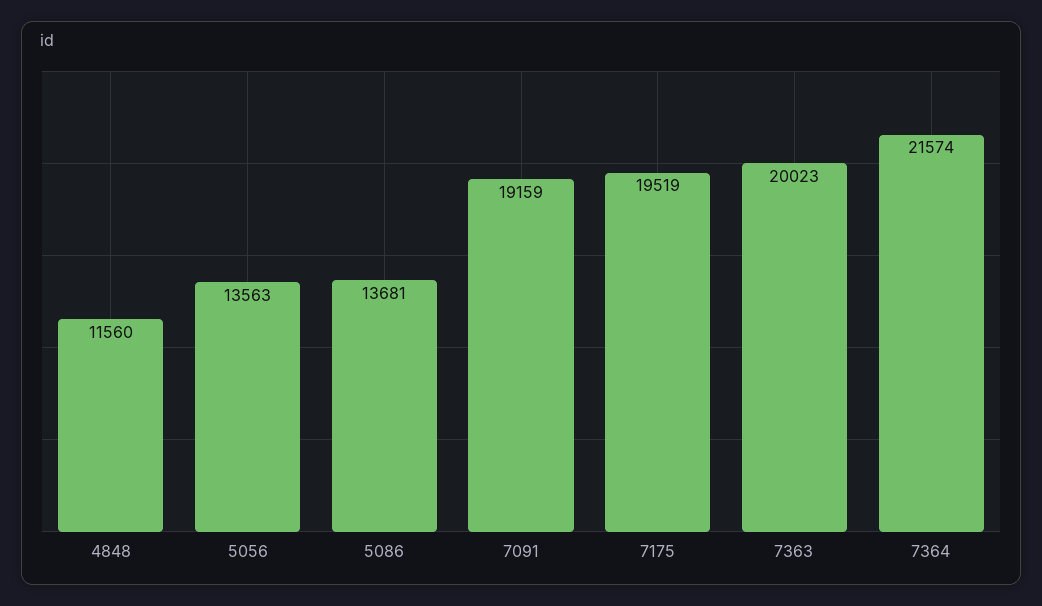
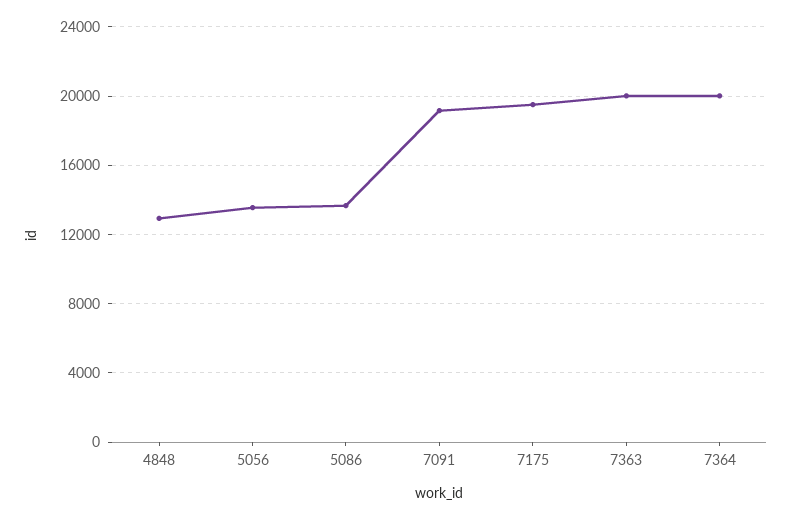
4848: 11560 -> 13000
7364: 21574 -> 20000

